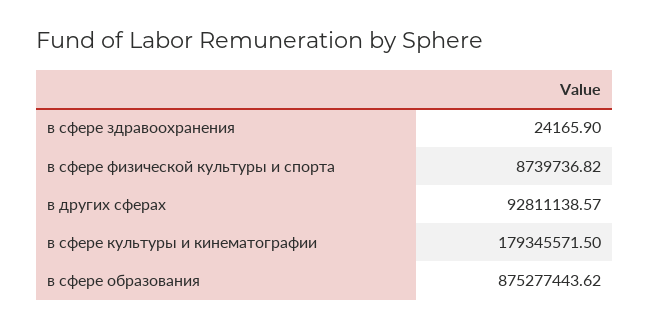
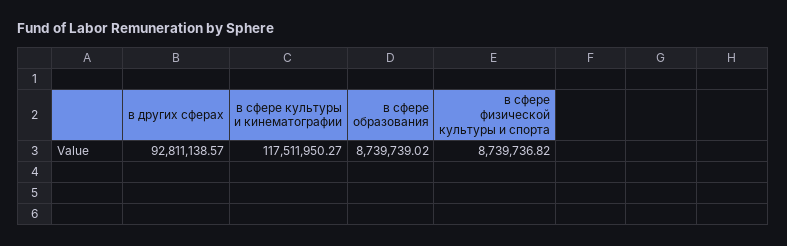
в сфере здравоохранения: 24165.9 -> none
в сфере культуры и кинематографии: 179345571.5 -> 117511950.27
в сфере образования: 875277443.62 -> 8739739.02

